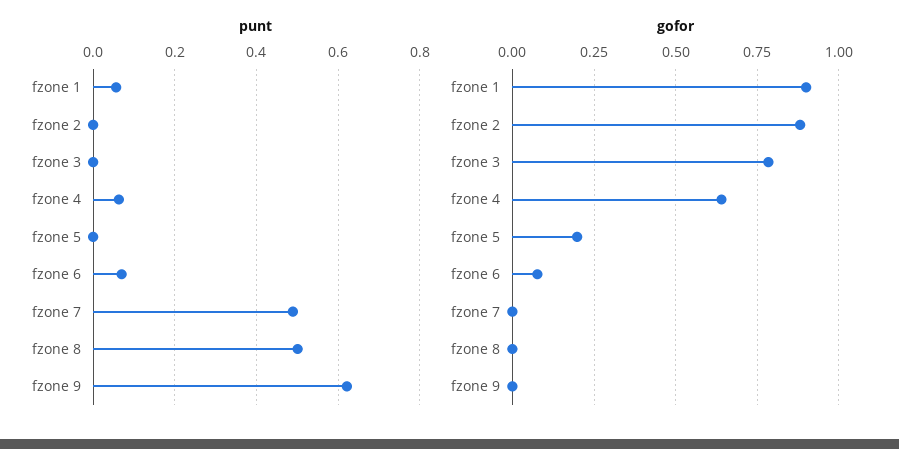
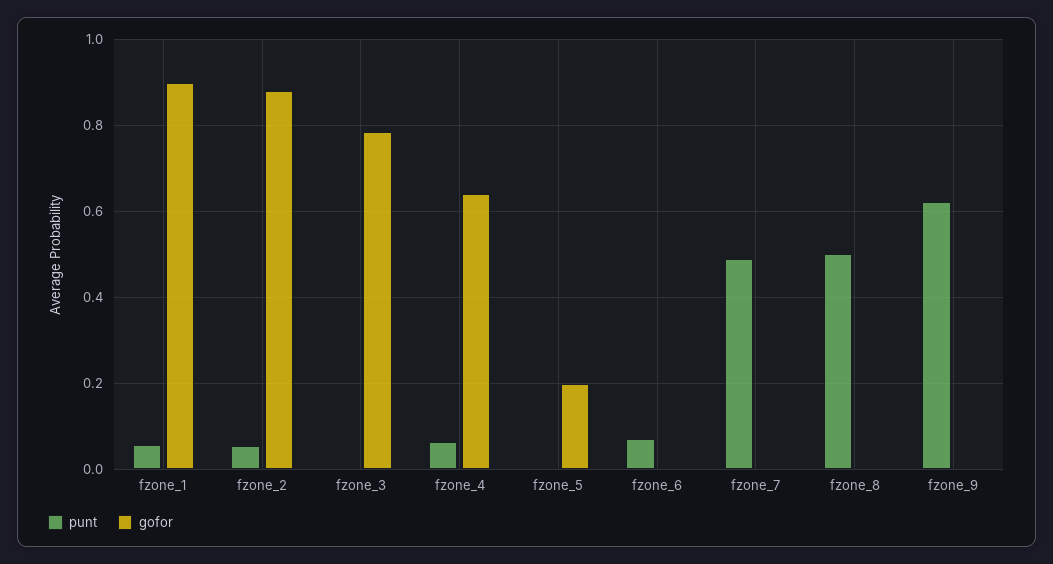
punt, fzone 2: 0 -> 0.06
gofor, fzone 6: 0.075 -> 0

